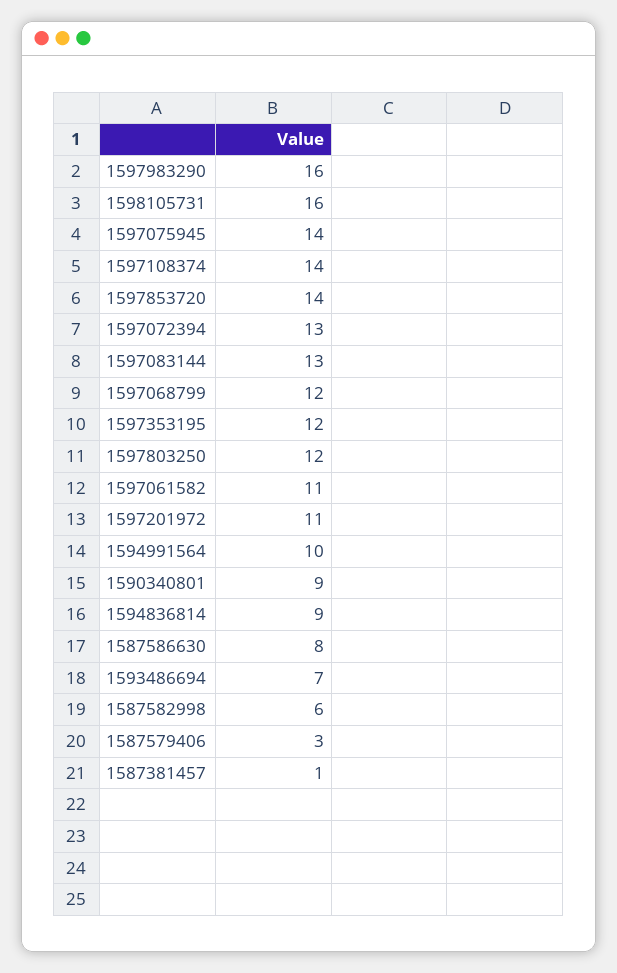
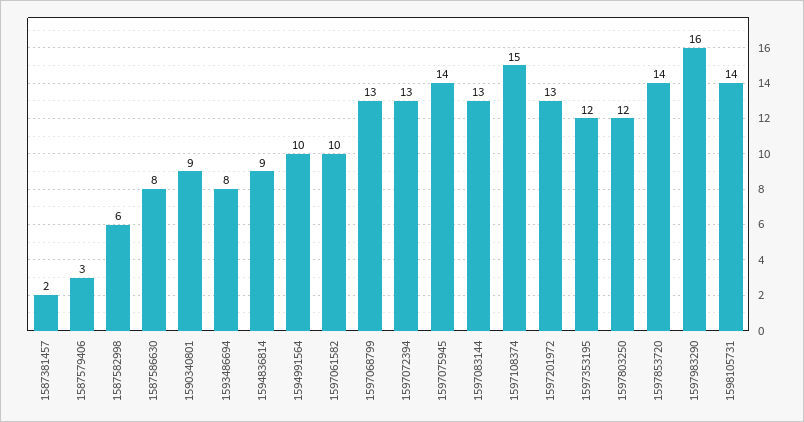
1598105731: 16 -> 14
1597108374: 14 -> 15
1597068799: 12 -> 13
1597061582: 11 -> 10
1597201972: 11 -> 13
1593486694: 7 -> 8
1587381457: 1 -> 2

